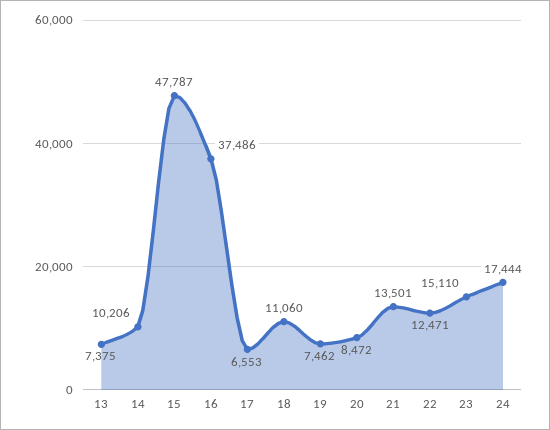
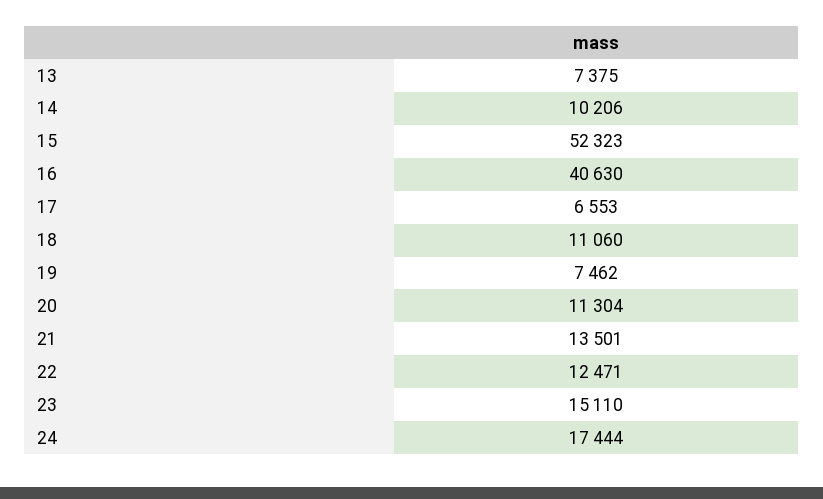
15: 47787 -> 52323
16: 37486 -> 40630
20: 8472 -> 11304

